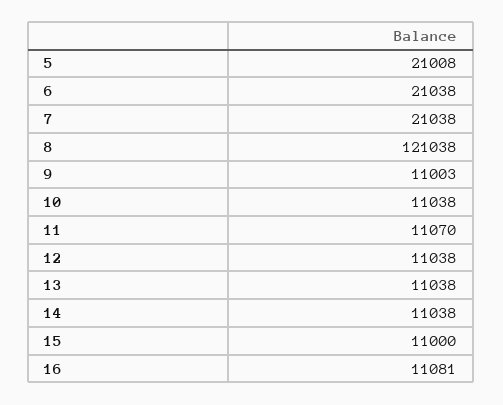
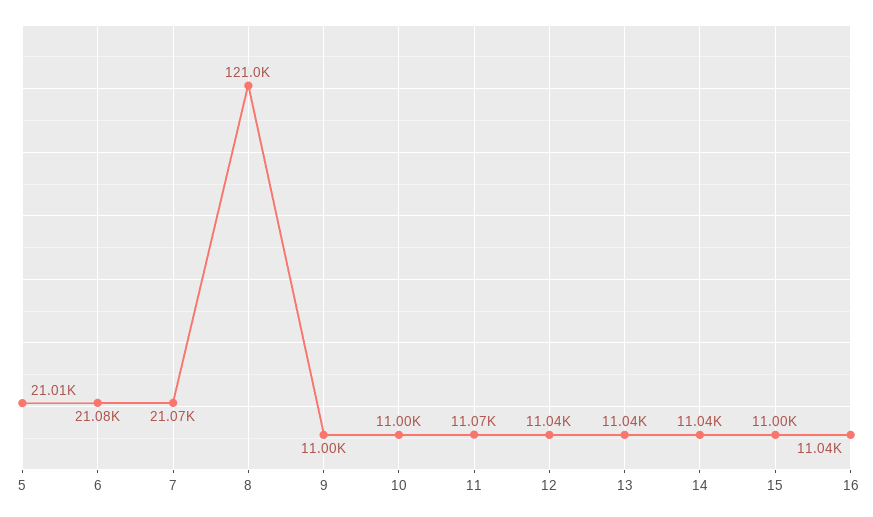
6: 21038 -> 21080
7: 21038 -> 21070
10: 11038 -> 11000
16: 11081 -> 11040

